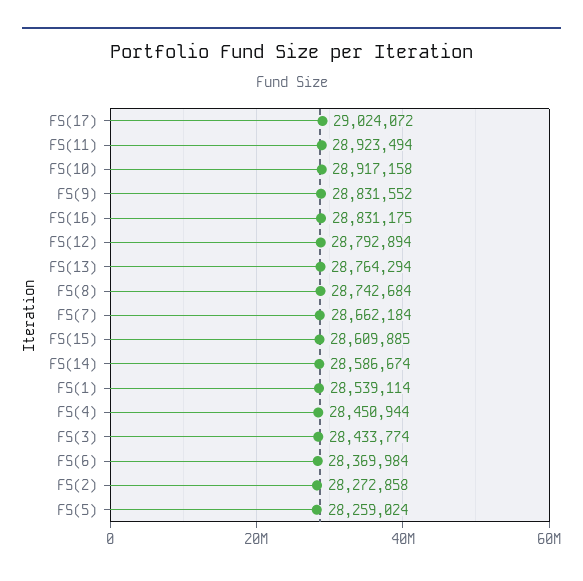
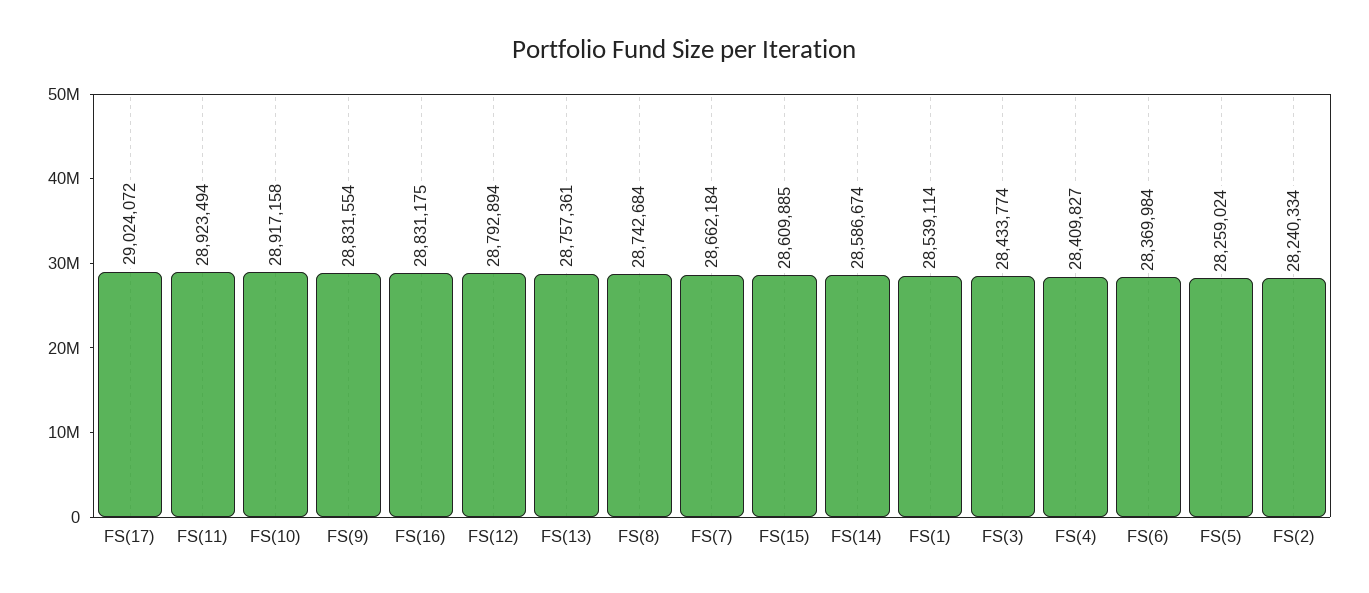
FS(9): 28831552 -> 28831554
FS(13): 28764294 -> 28757361
FS(4): 28450944 -> 28409827
FS(2): 28272858 -> 28240334

